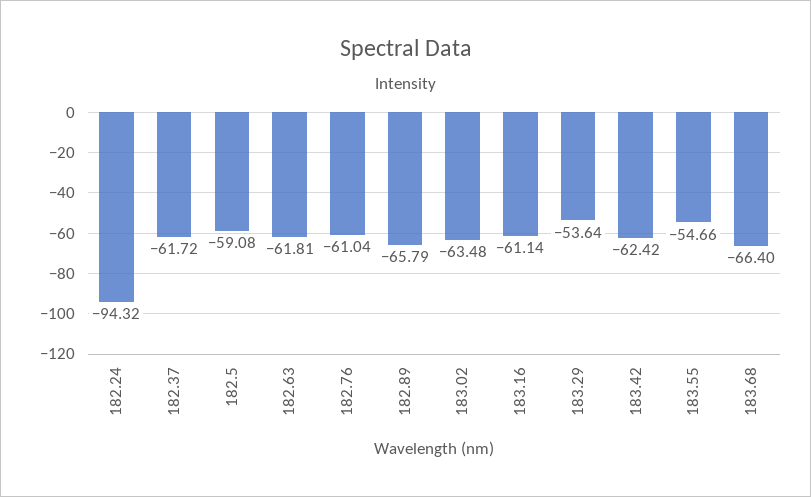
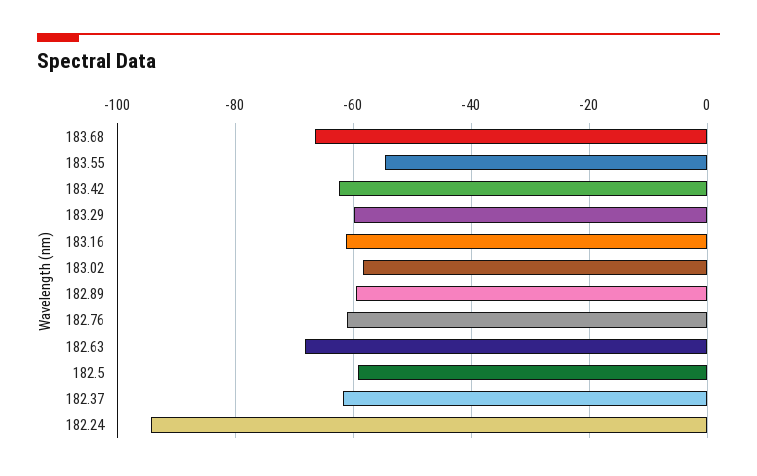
182.63: -61.81 -> -68
182.89: -65.79 -> -60
183.02: -63.48 -> -58
183.29: -53.64 -> -60

